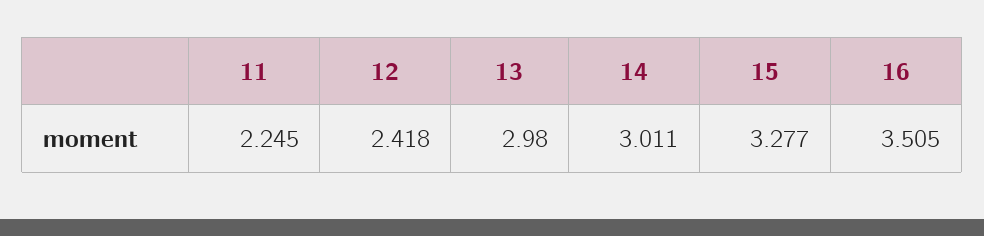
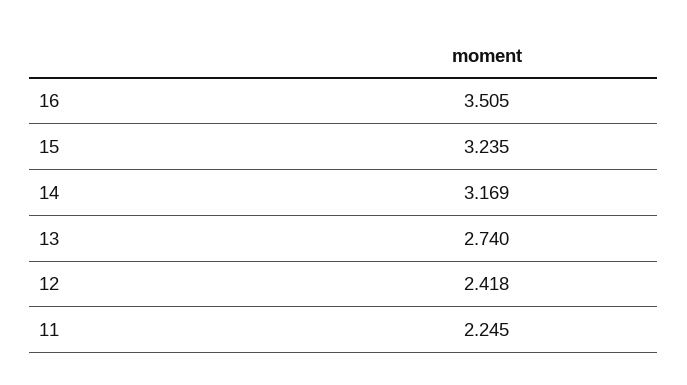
13: 2.98 -> 2.74
14: 3.011 -> 3.169
15: 3.277 -> 3.235

